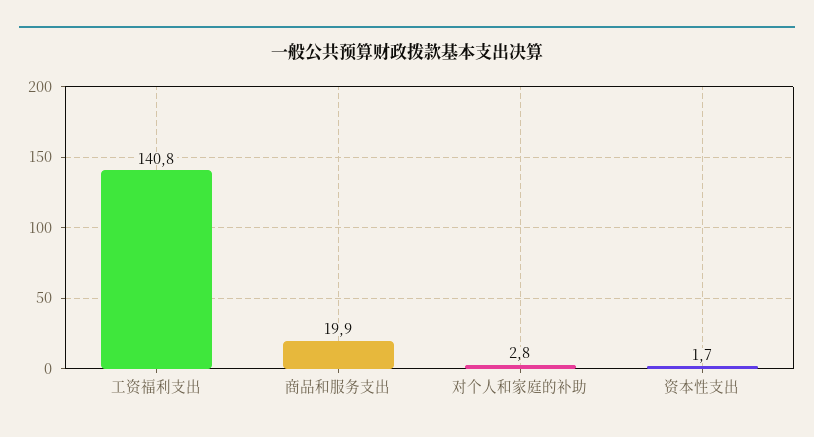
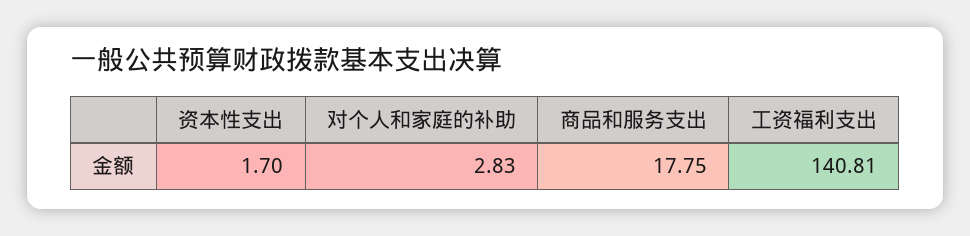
商品和服务支出: 19.9 -> 17.75

